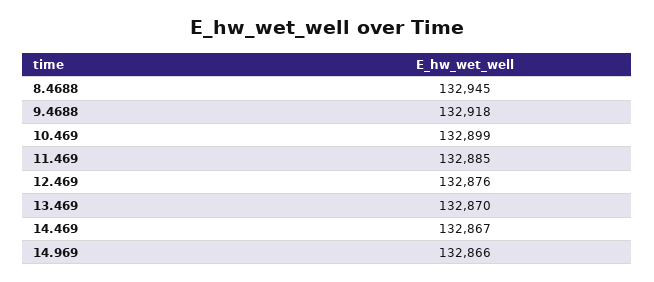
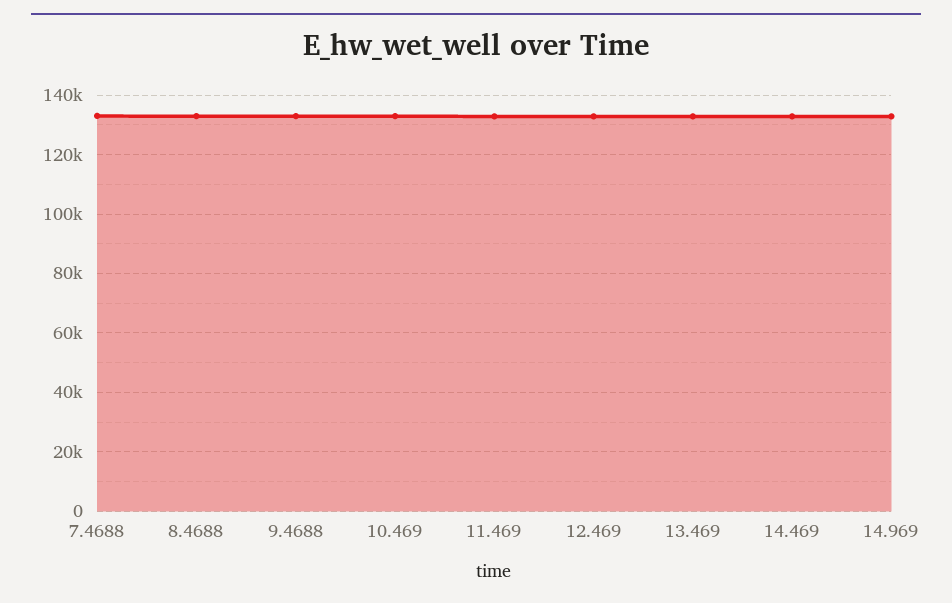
7.4688: none -> 132500

